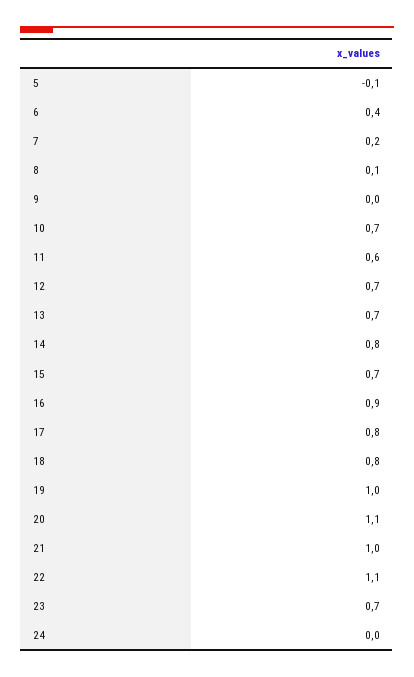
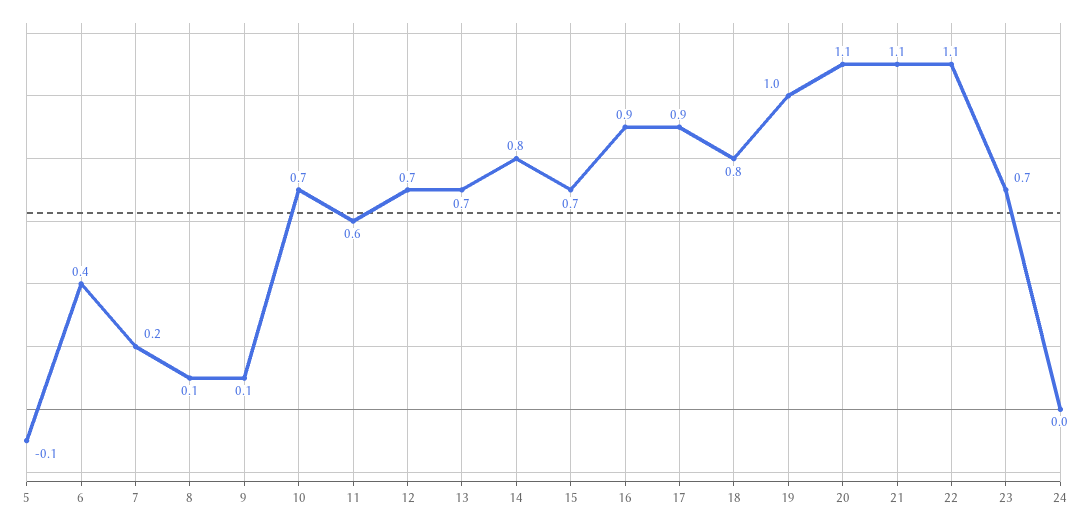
9: 0 -> 0.1
17: 0.8 -> 0.9
21: 1 -> 1.1

